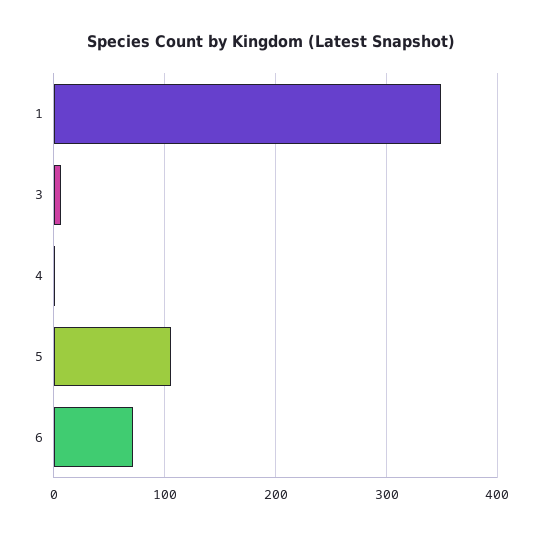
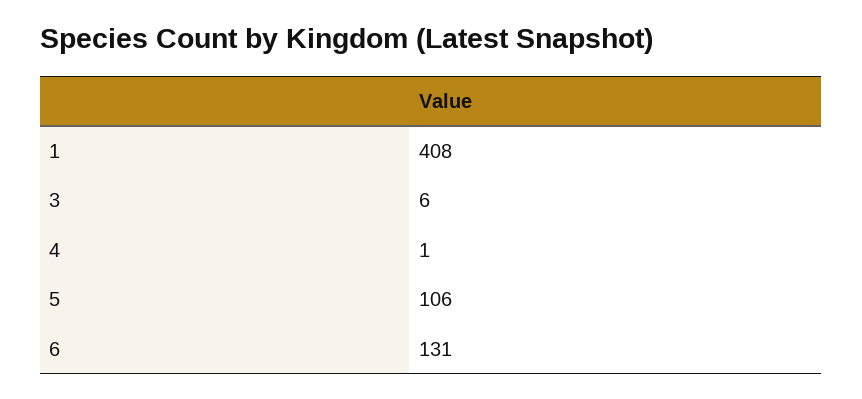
1: 350 -> 408
6: 70 -> 131

